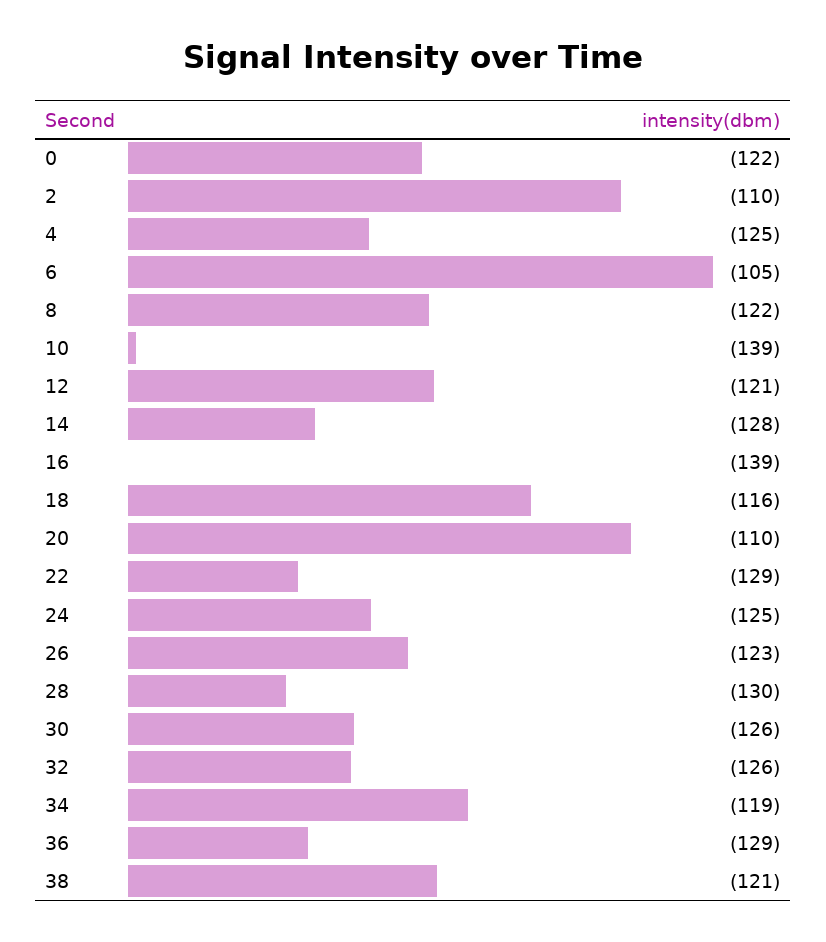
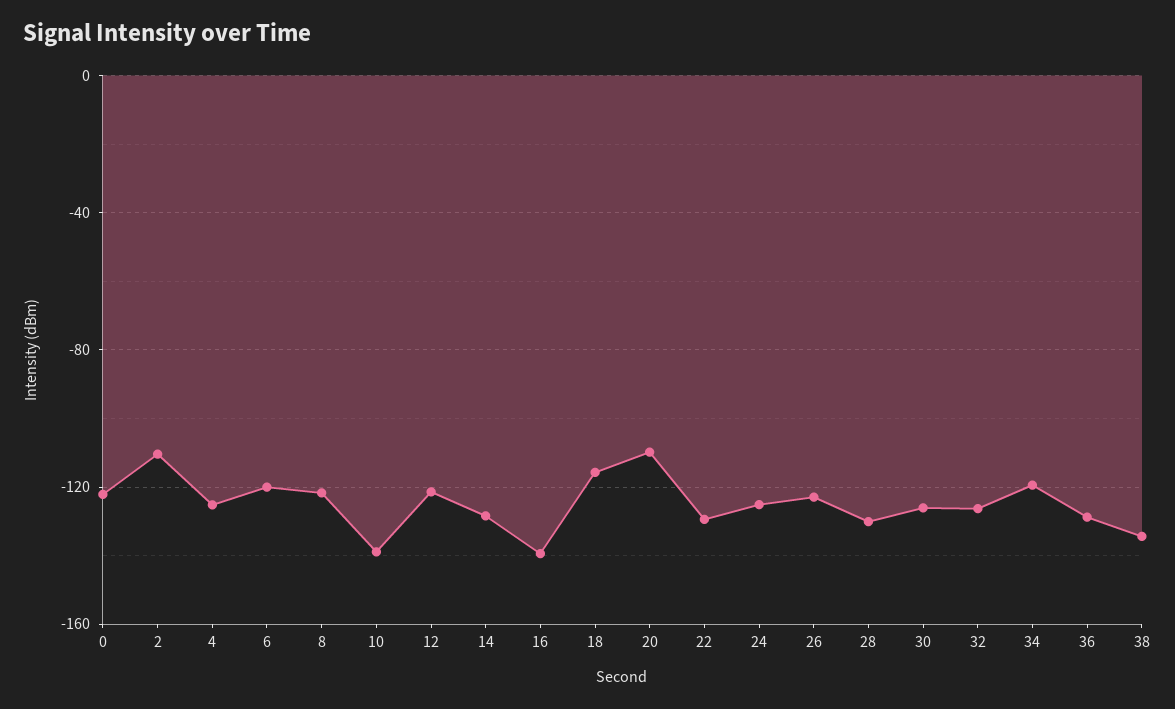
6: -105 -> -120
38: -121 -> -135

